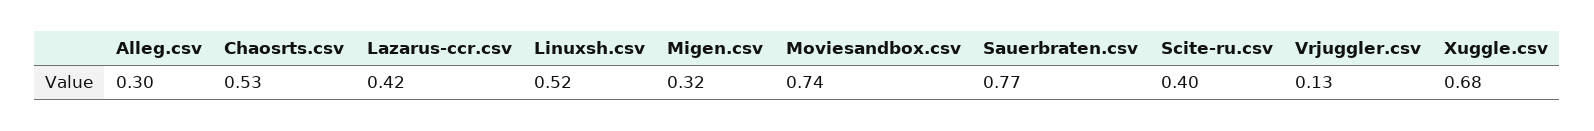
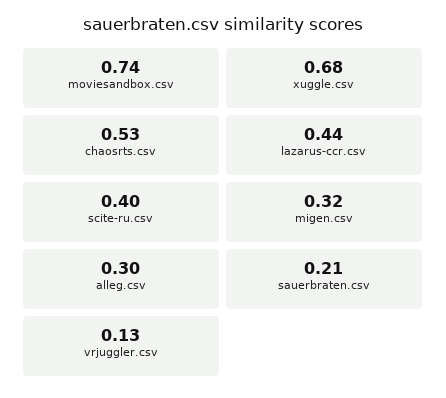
Lazarus-ccr.csv: 0.42 -> 0.44
Linuxsh.csv: 0.52 -> none
Sauerbraten.csv: 0.77 -> 0.21

